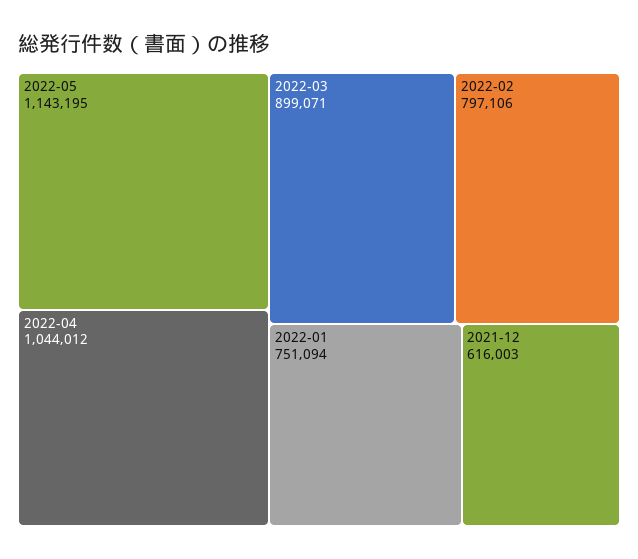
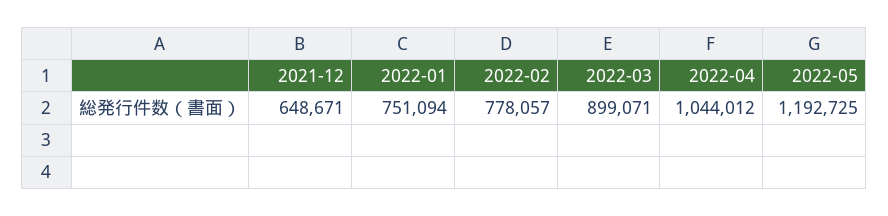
2022-05: 1143195 -> 1192725
2022-02: 797106 -> 778057
2021-12: 616003 -> 648671

